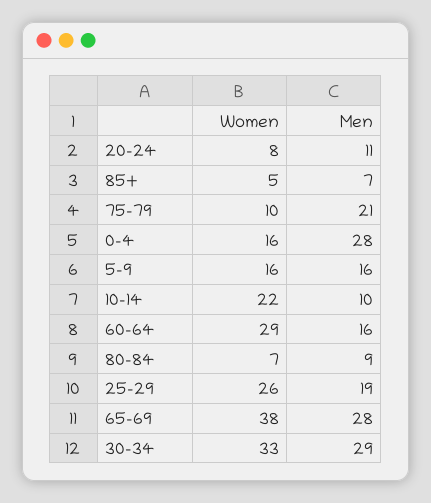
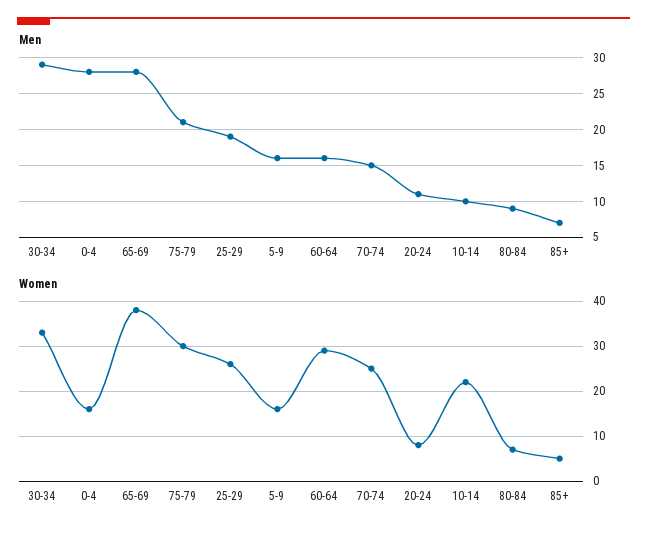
Women, 75-79: 10 -> 30
Men, 70-74: none -> 15
Women, 70-74: none -> 25

